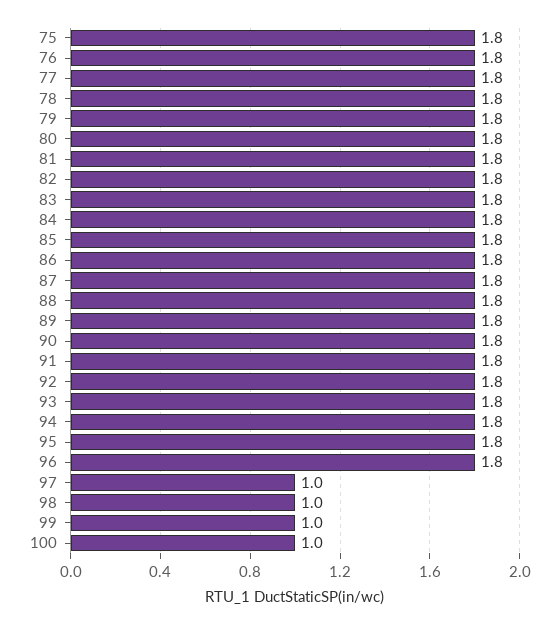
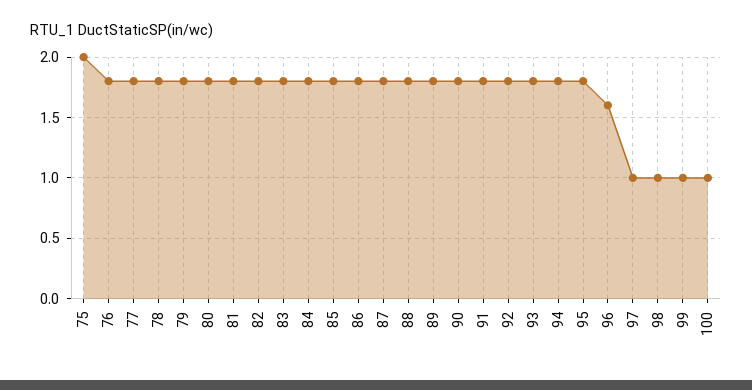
75: 1.8 -> 2
96: 1.8 -> 1.6

